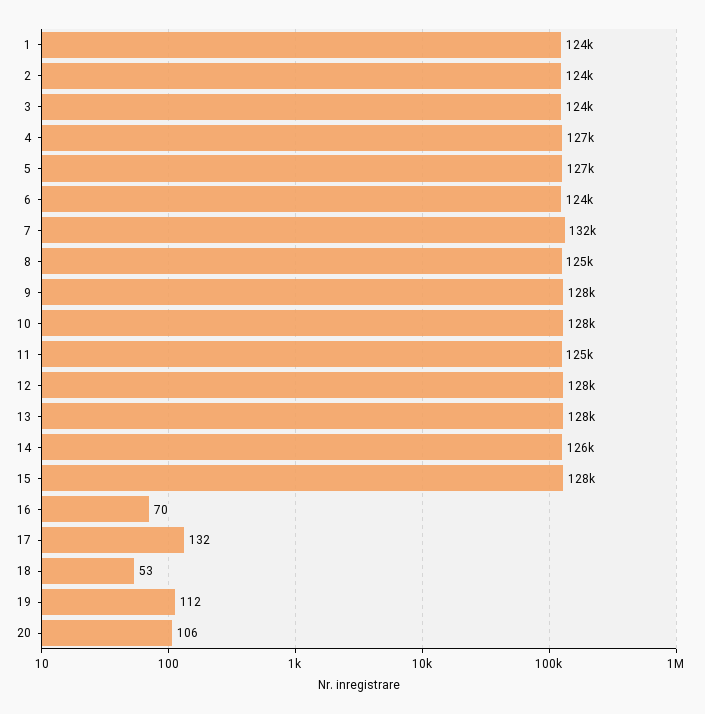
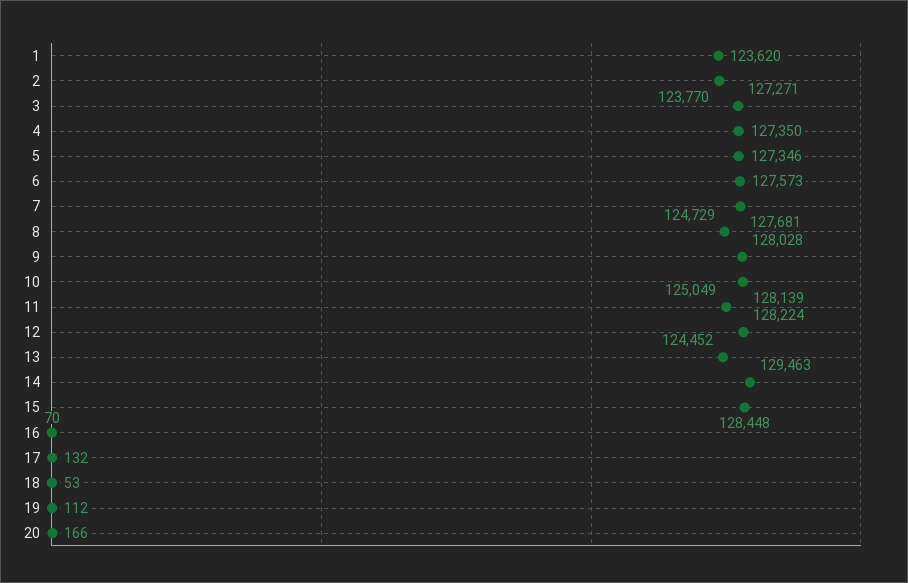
3: 124000 -> 127271
6: 124000 -> 127573
7: 132000 -> 127681
13: 128000 -> 124452
14: 126000 -> 129463
20: 106 -> 166

